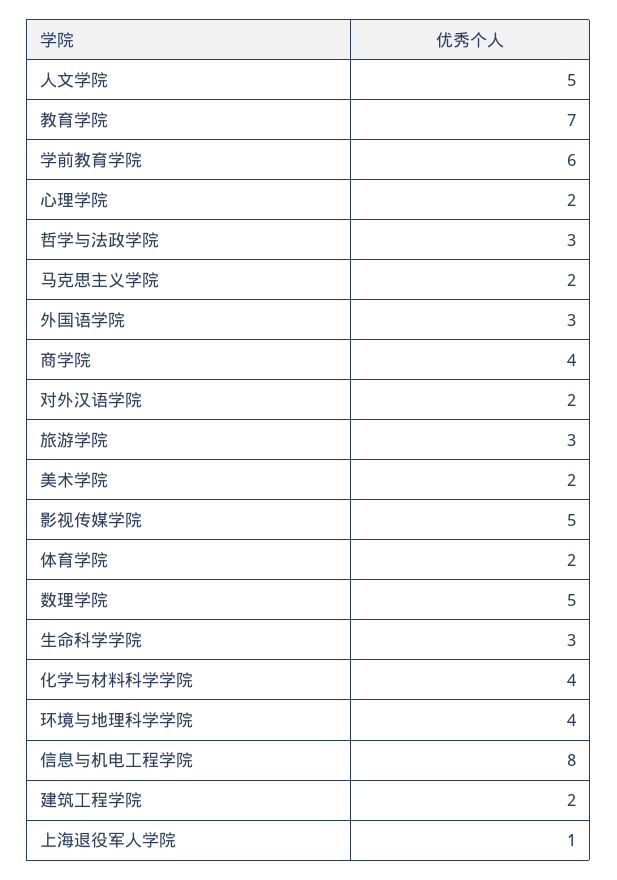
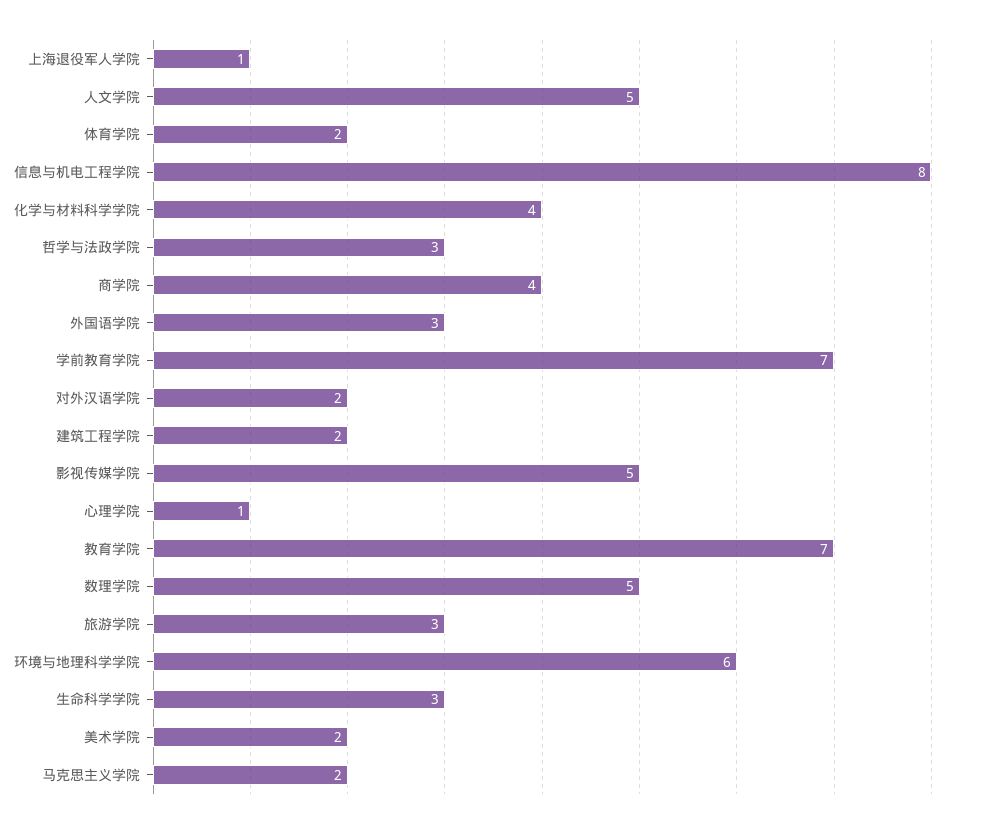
学前教育学院: 6 -> 7
心理学院: 2 -> 1
环境与地理科学学院: 4 -> 6

